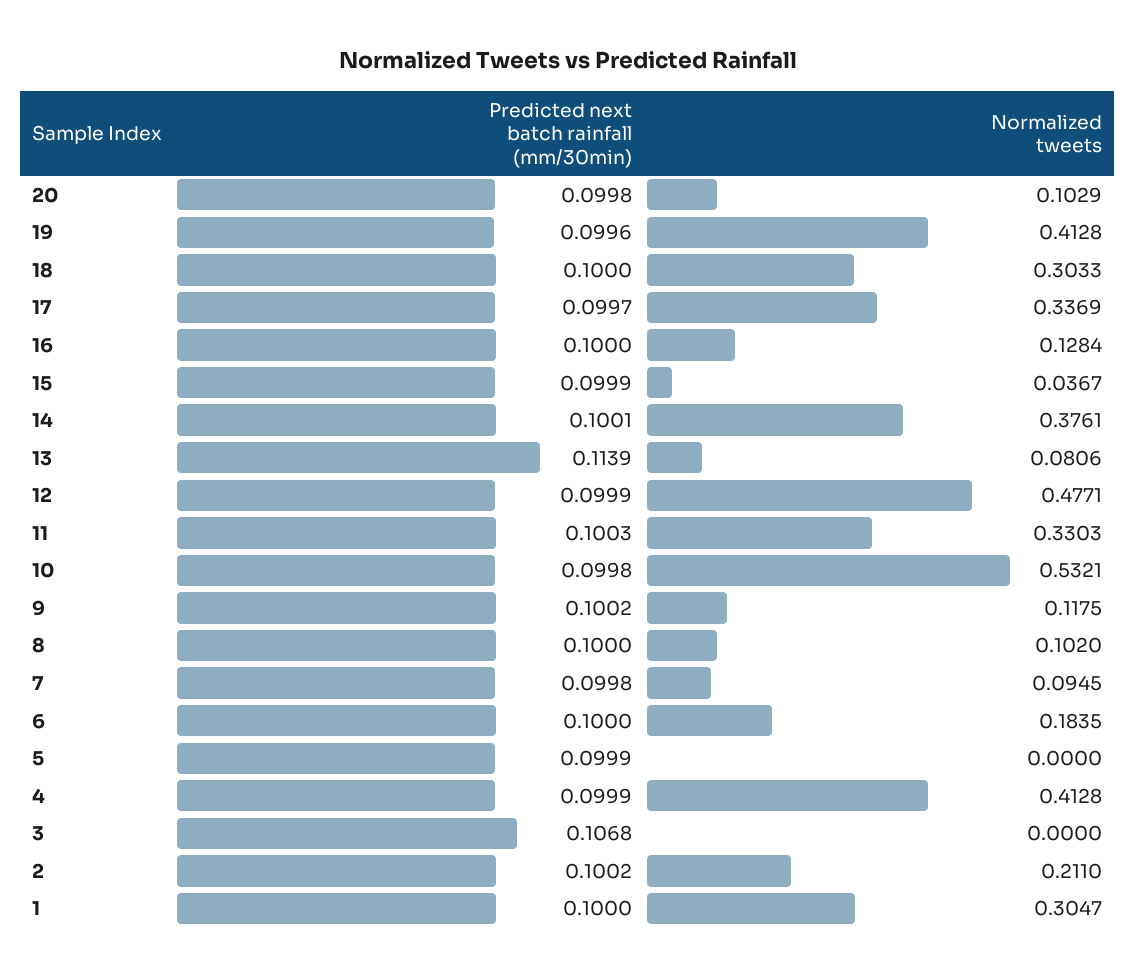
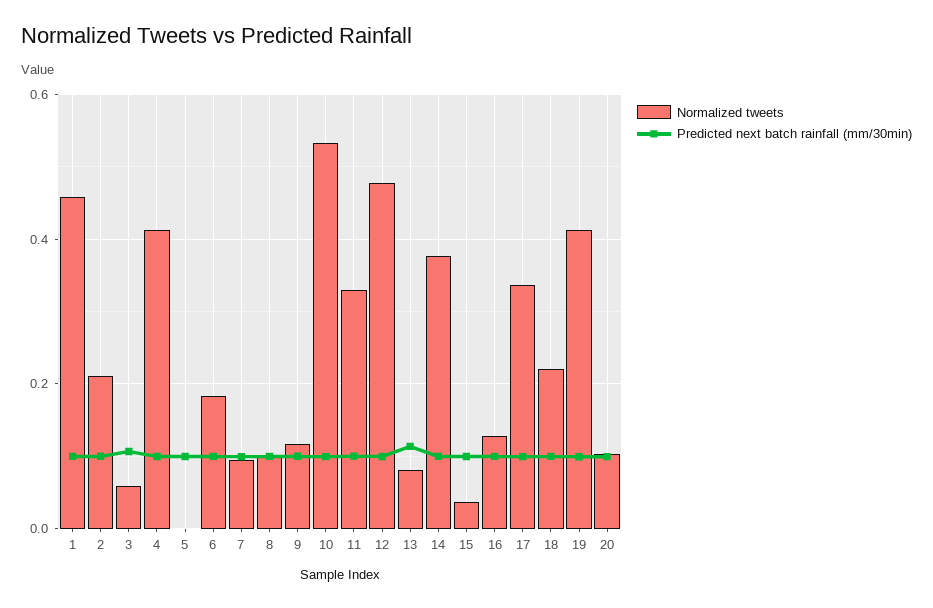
Normalized tweets, 18: 0.3033 -> 0.22
Normalized tweets, 3: 0 -> 0.06
Normalized tweets, 1: 0.3047 -> 0.46

